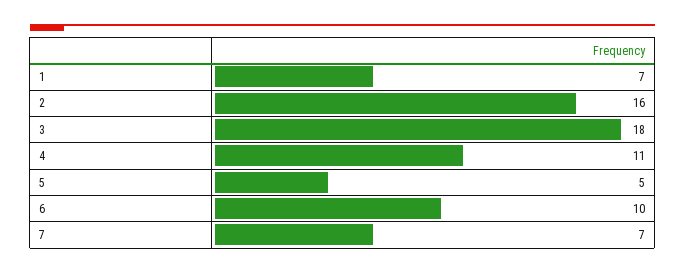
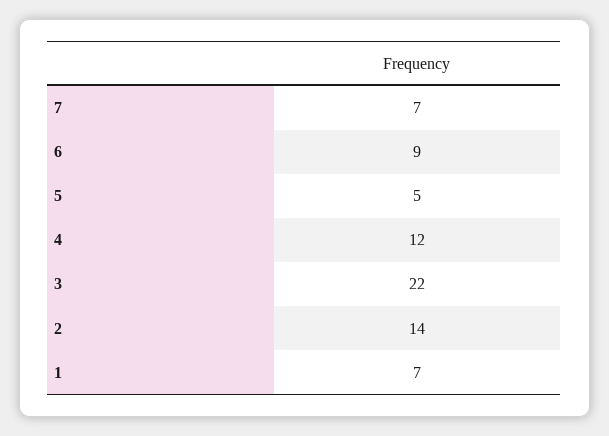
2: 16 -> 14
3: 18 -> 22
4: 11 -> 12
6: 10 -> 9

